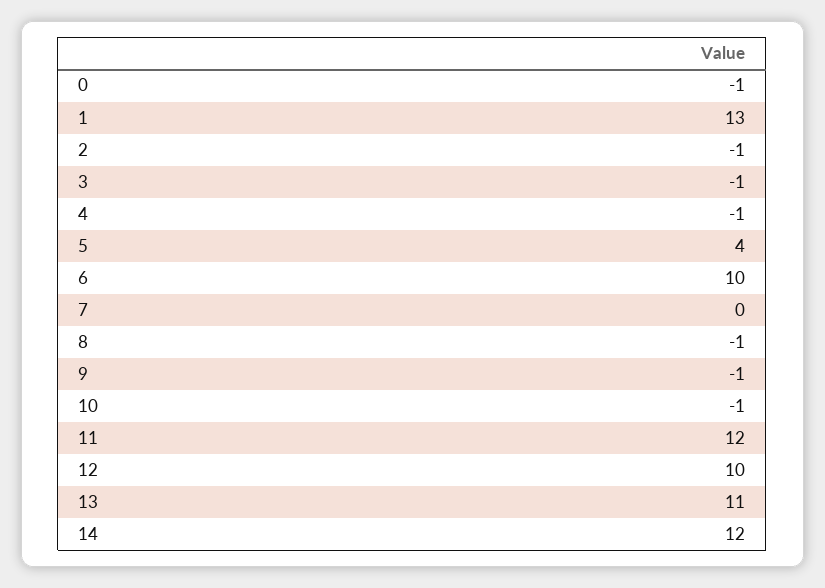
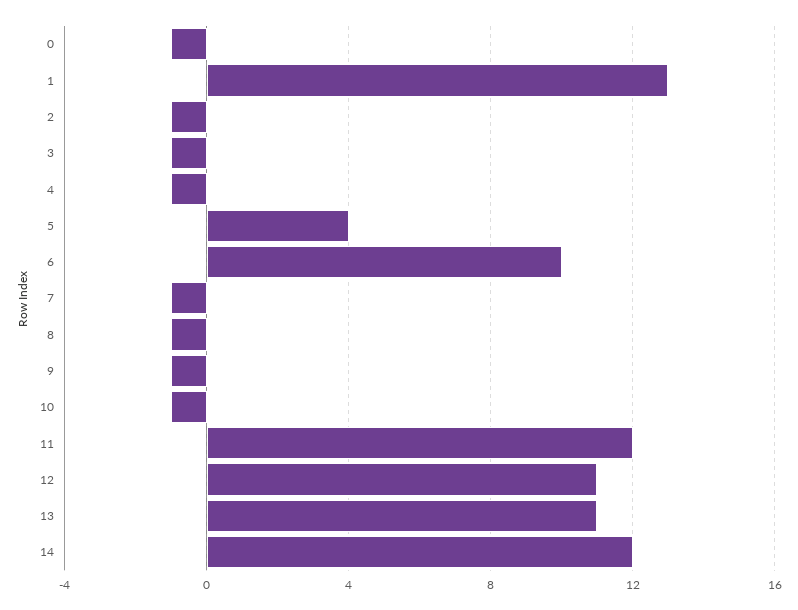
7: 0 -> -1
12: 10 -> 11

